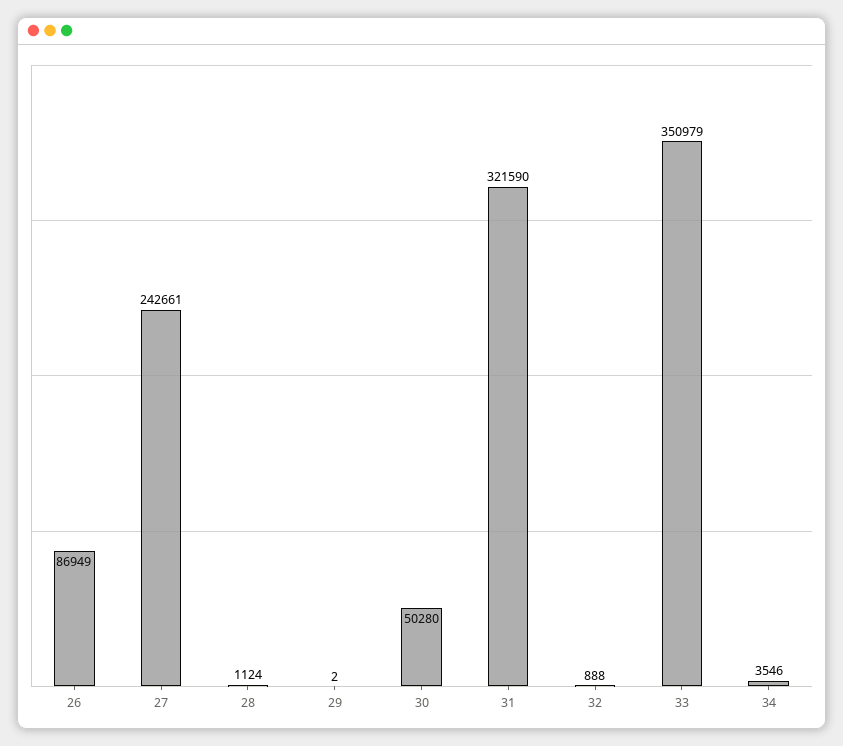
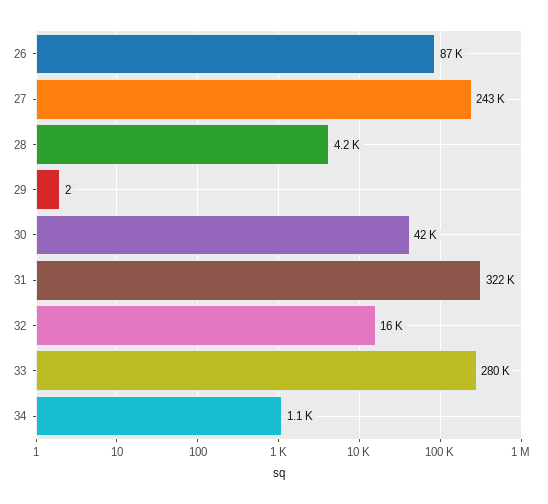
28: 1124 -> 4200
30: 50280 -> 42000
32: 888 -> 16000
33: 350979 -> 280000
34: 3546 -> 1100

